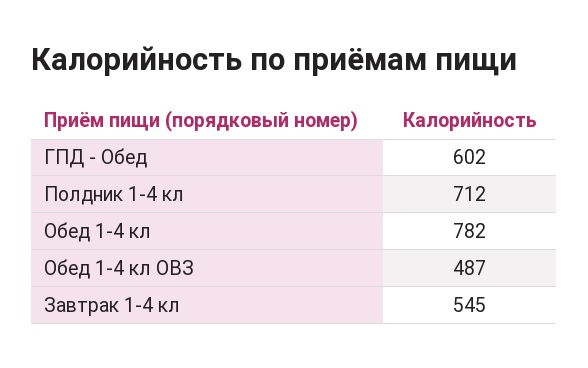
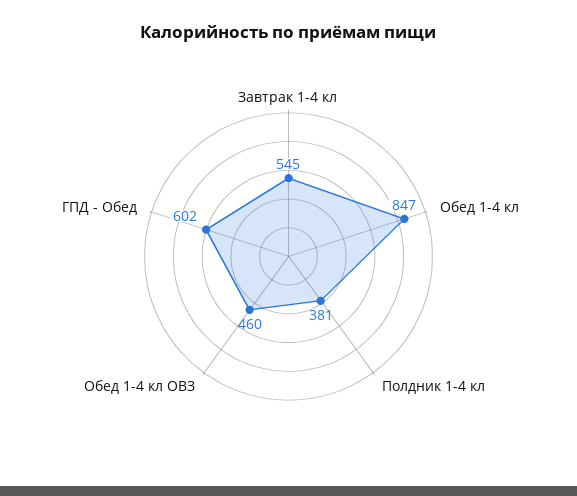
Полдник 1-4 кл: 712 -> 381
Обед 1-4 кл: 782 -> 847
Обед 1-4 кл ОВЗ: 487 -> 460

